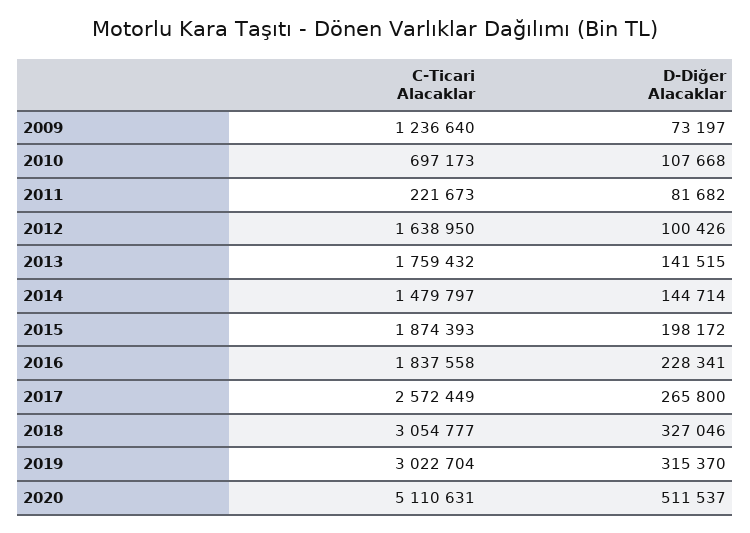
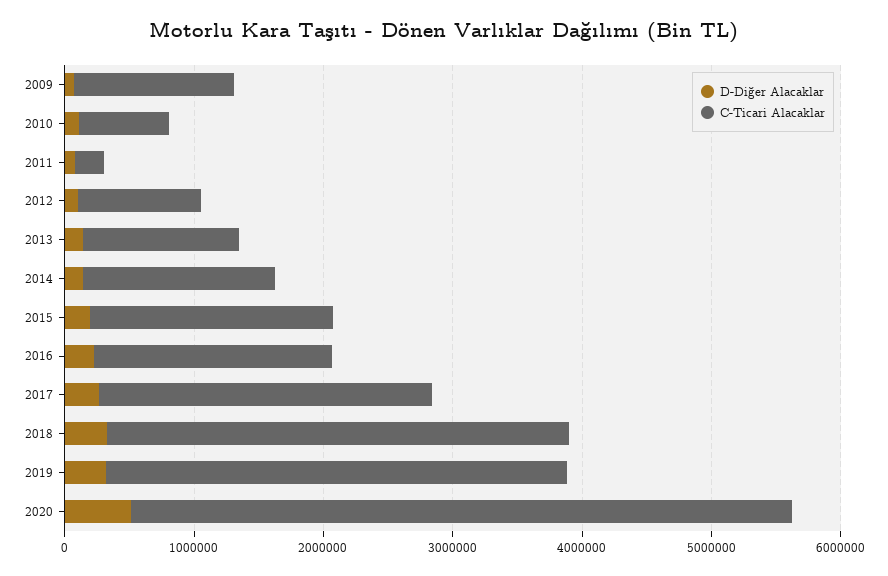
C-Ticari Alacaklar, 2012: 1638950 -> 1000000
C-Ticari Alacaklar, 2013: 1759432 -> 1200000
C-Ticari Alacaklar, 2018: 3054777 -> 3600000
C-Ticari Alacaklar, 2019: 3022704 -> 3600000

